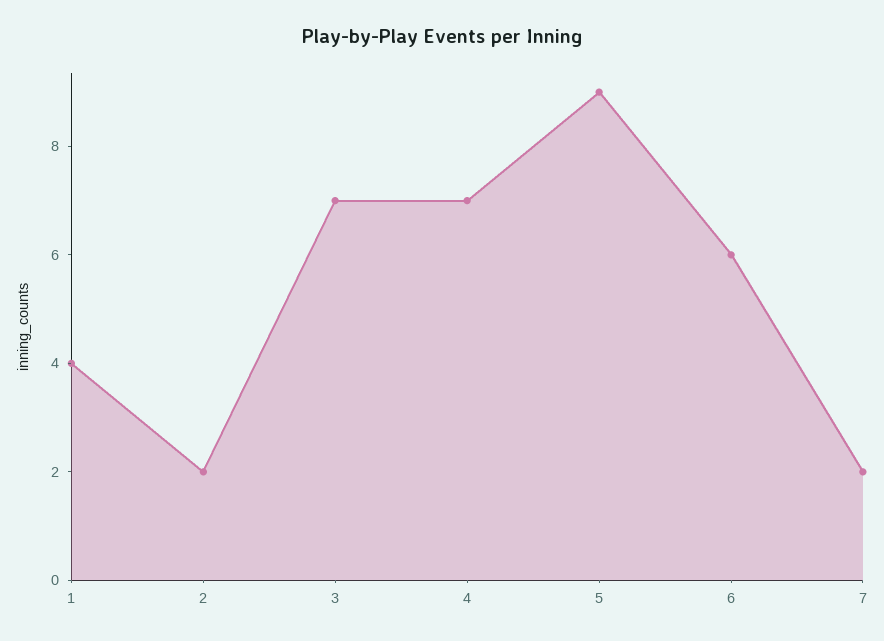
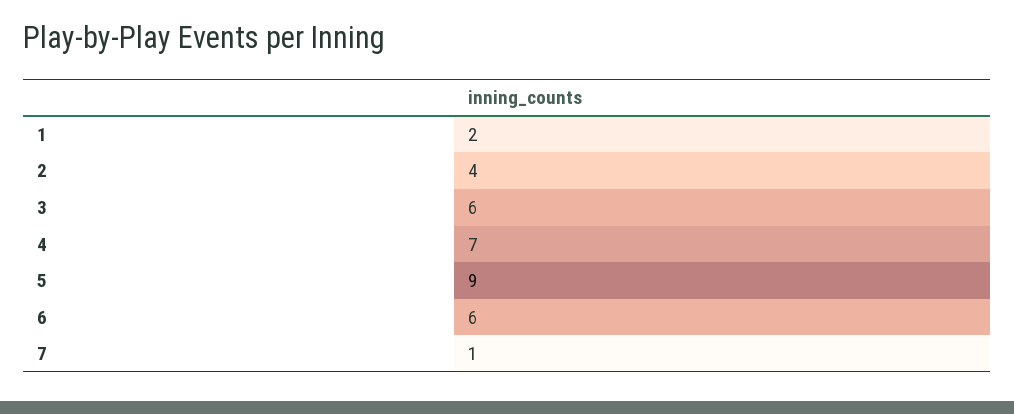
1: 4 -> 2
2: 2 -> 4
3: 7 -> 6
7: 2 -> 1

